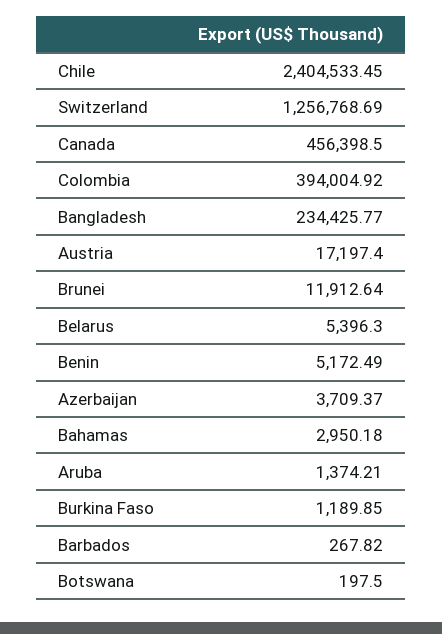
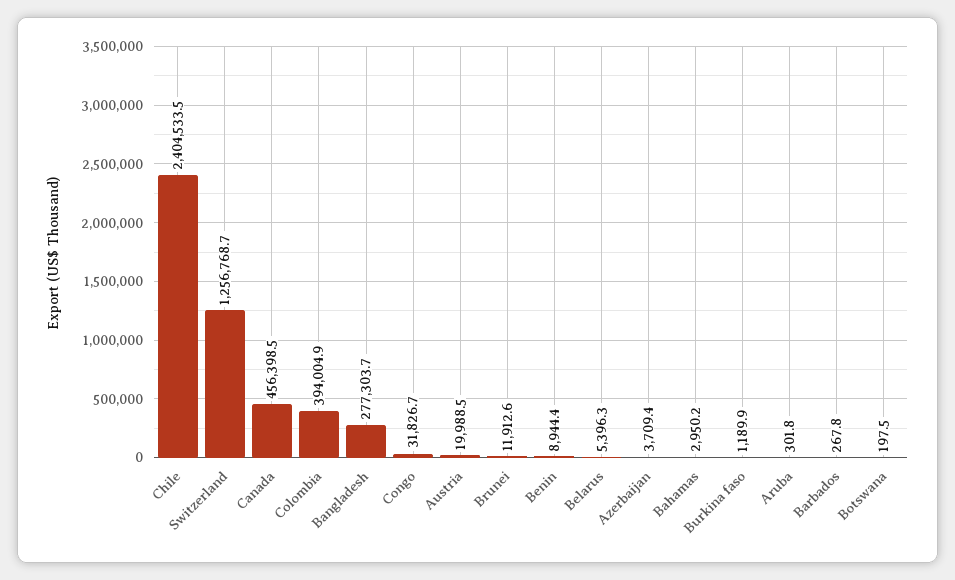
Bangladesh: 234425.77 -> 277303.7
Austria: 17197.4 -> 19988.5
Benin: 5172.49 -> 8944.4
Aruba: 1374.21 -> 301.8
Congo: none -> 31826.7

